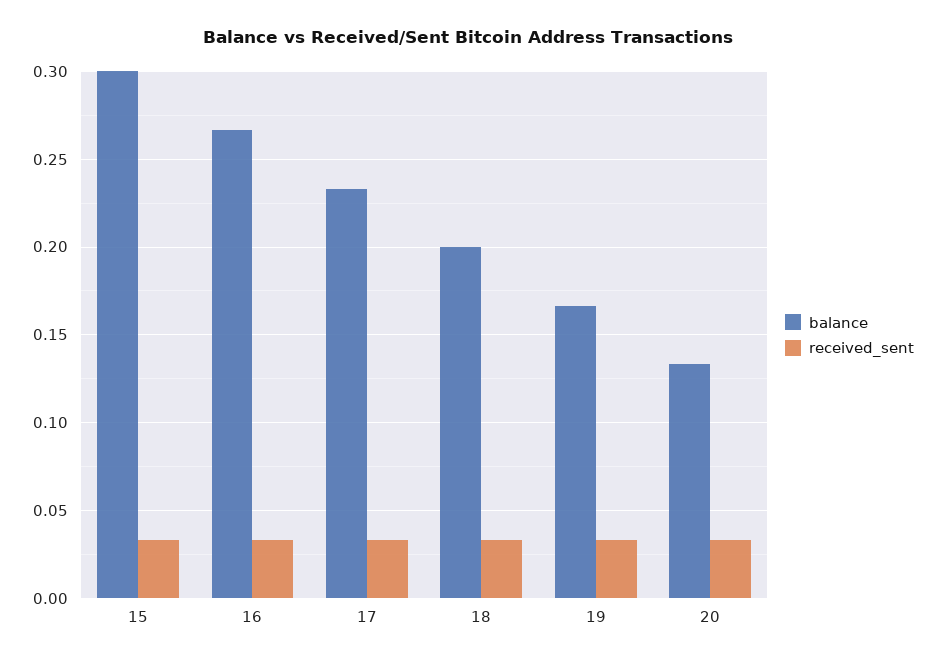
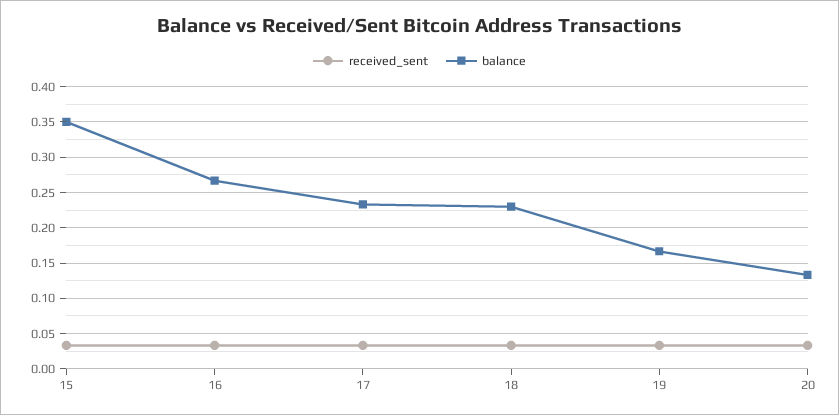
balance, 15: 0.3 -> 0.35
balance, 18: 0.2 -> 0.23

